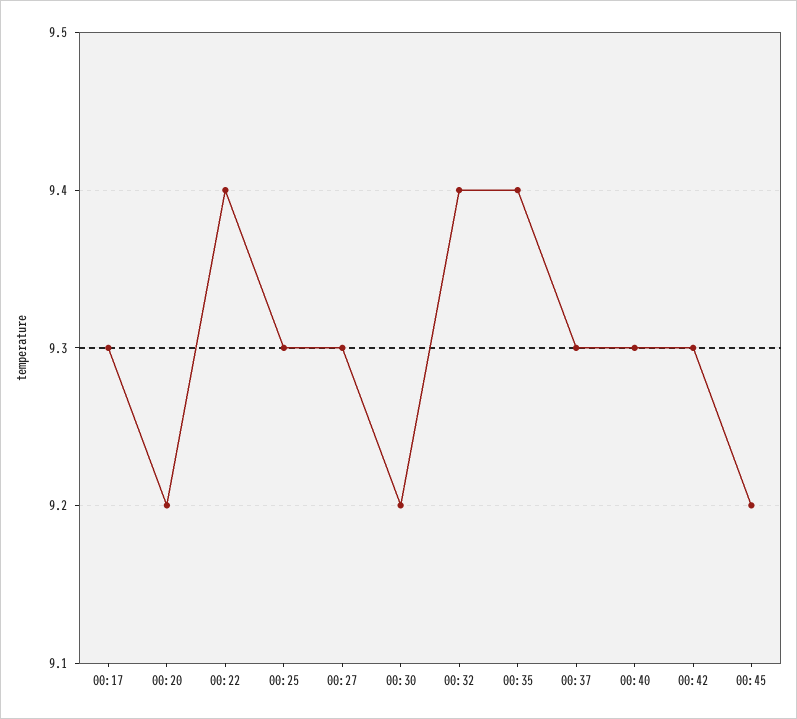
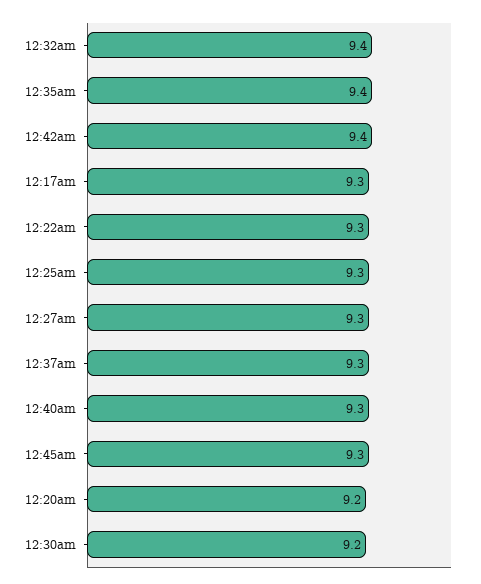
00:22: 9.4 -> 9.3
00:42: 9.3 -> 9.4
00:45: 9.2 -> 9.3

